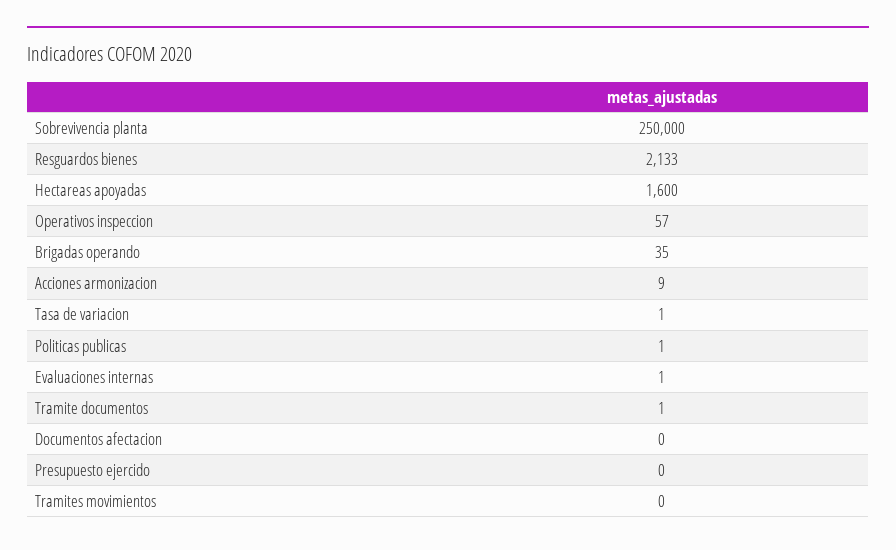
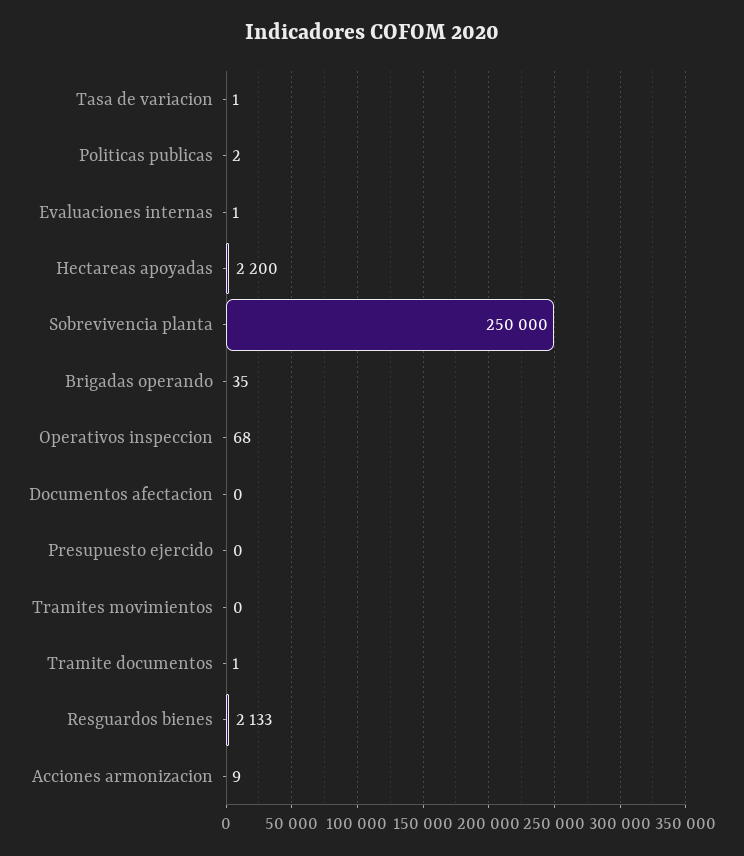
Hectareas apoyadas: 1600 -> 2200
Operativos inspeccion: 57 -> 68
Politicas publicas: 1 -> 2

